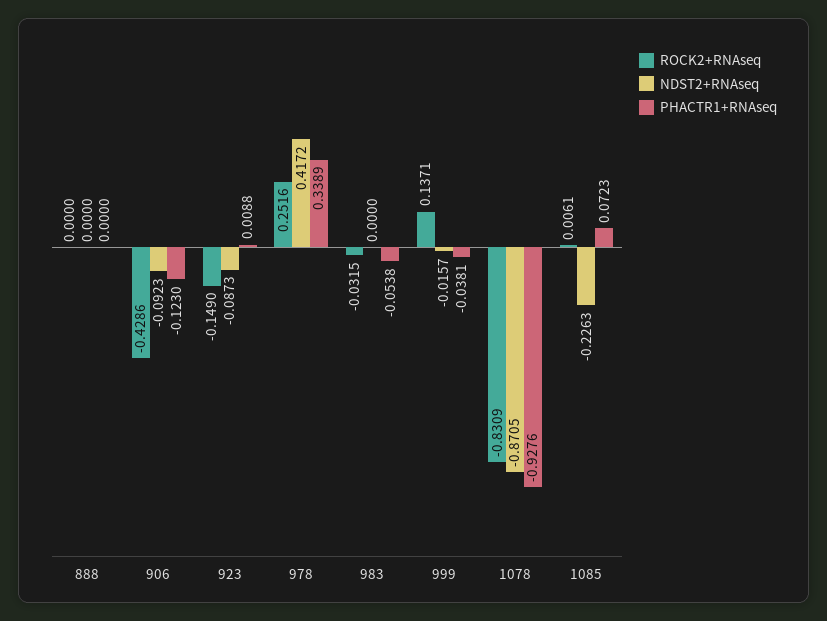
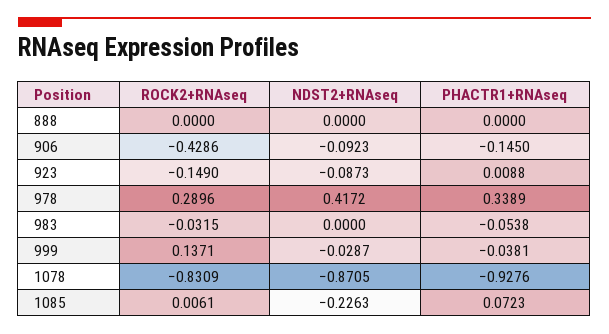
PHACTR1+RNAseq, 906: -0.123 -> -0.145
ROCK2+RNAseq, 978: 0.2516 -> 0.2896
NDST2+RNAseq, 999: -0.0157 -> -0.0287

